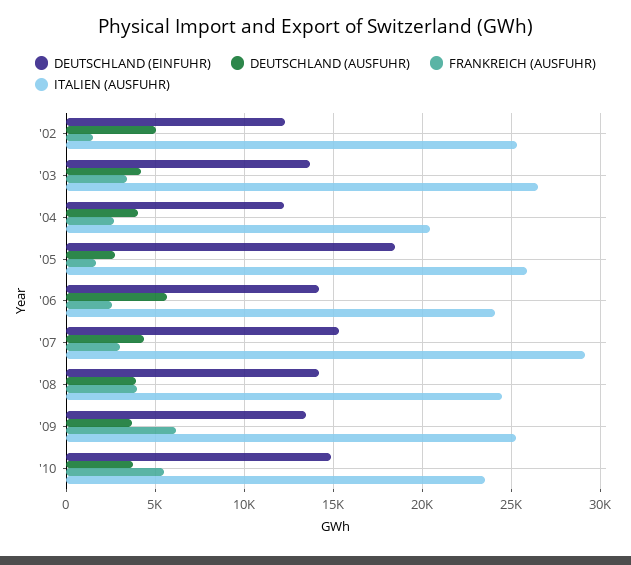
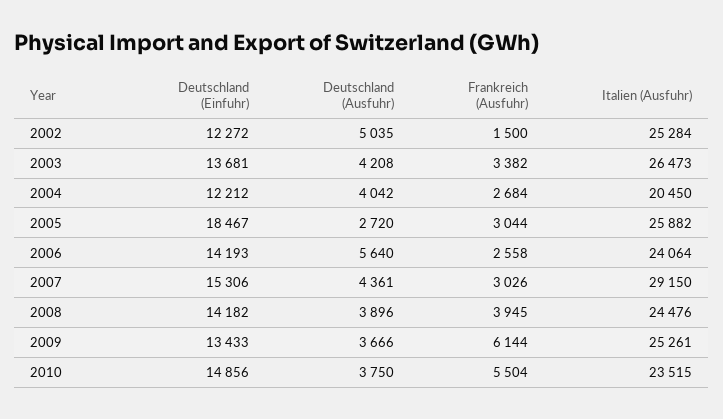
FRANKREICH (AUSFUHR), '05: 1500 -> 3044

